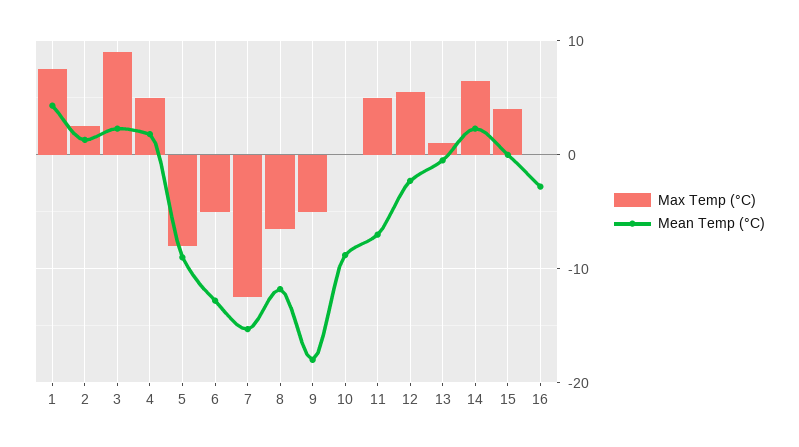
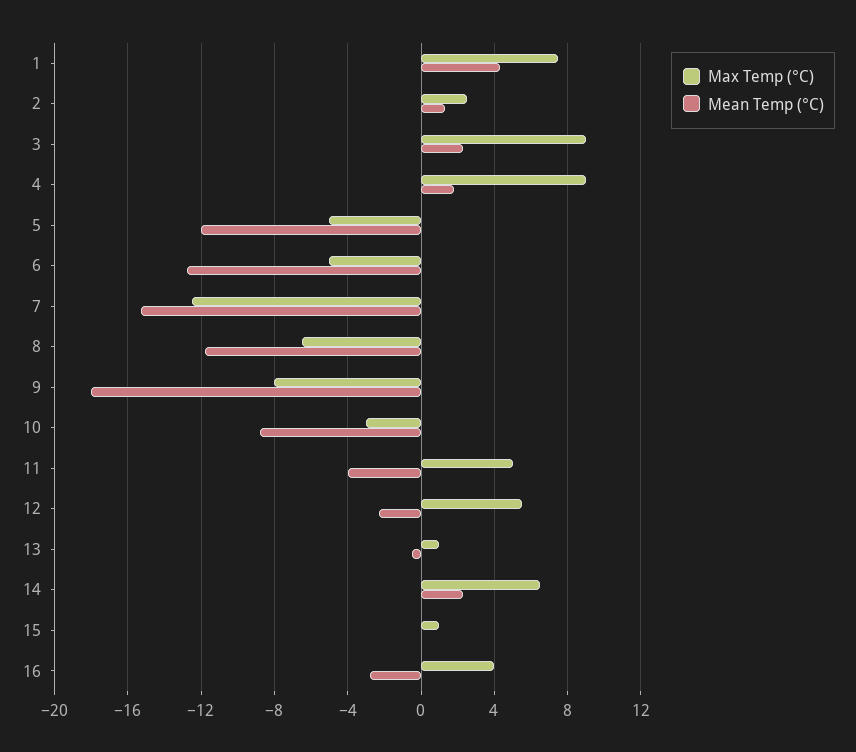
Max Temp (°C), 4: 5 -> 9
Max Temp (°C), 5: -8 -> -5
Mean Temp (°C), 5: -9 -> -12
Max Temp (°C), 9: -5 -> -8
Max Temp (°C), 10: 0 -> -3
Mean Temp (°C), 11: -7 -> -4
Max Temp (°C), 15: 4 -> 1
Max Temp (°C), 16: 0 -> 4

